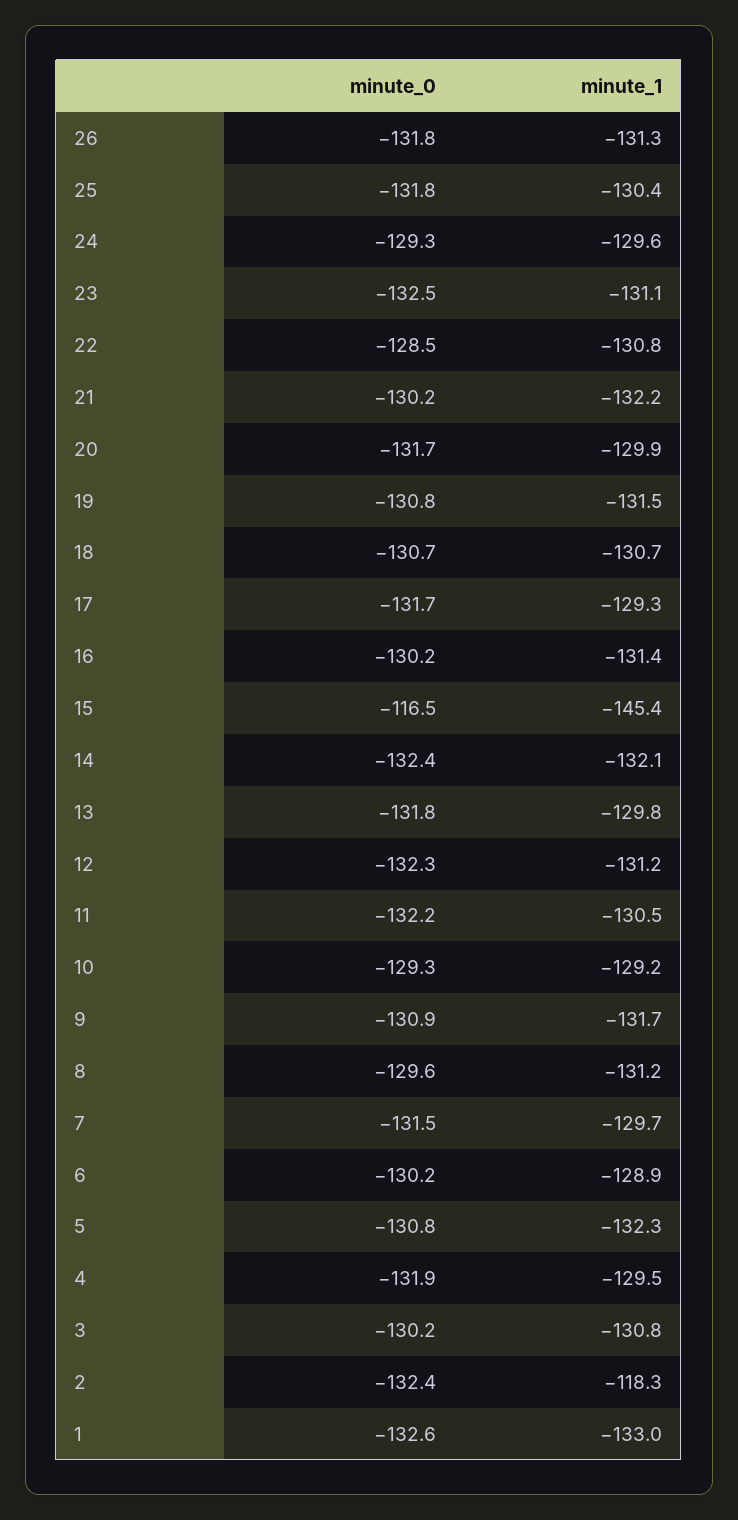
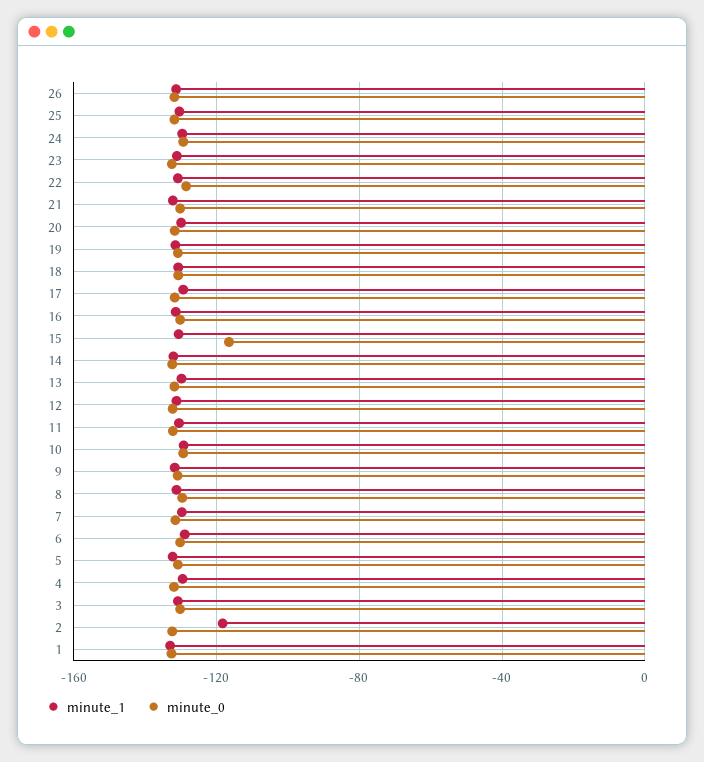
minute_1, 15: -145.4 -> -130

